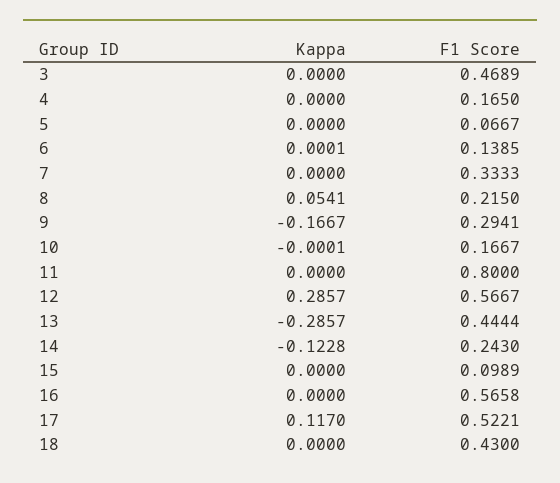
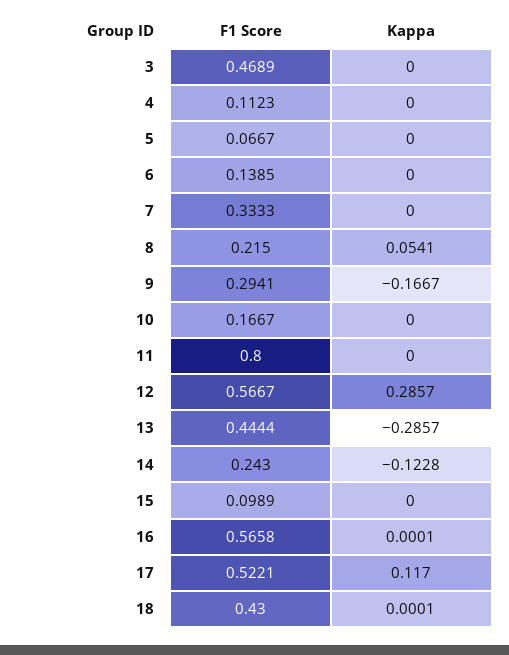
F1 Score, 4: 0.165 -> 0.1123
Kappa, 6: 0.0001 -> 0
Kappa, 10: -0.0001 -> 0
Kappa, 16: 0 -> 0.0001
Kappa, 18: 0 -> 0.0001

